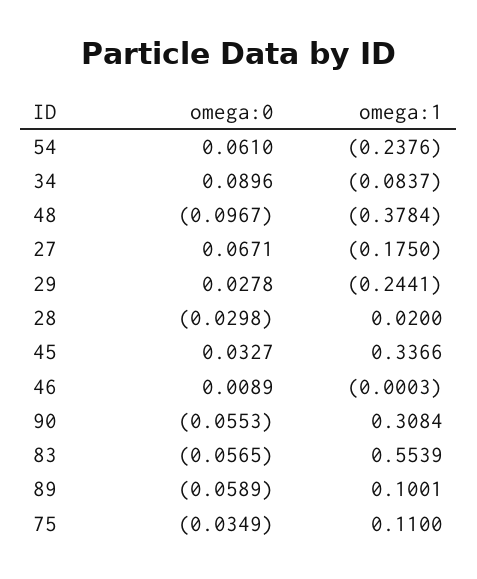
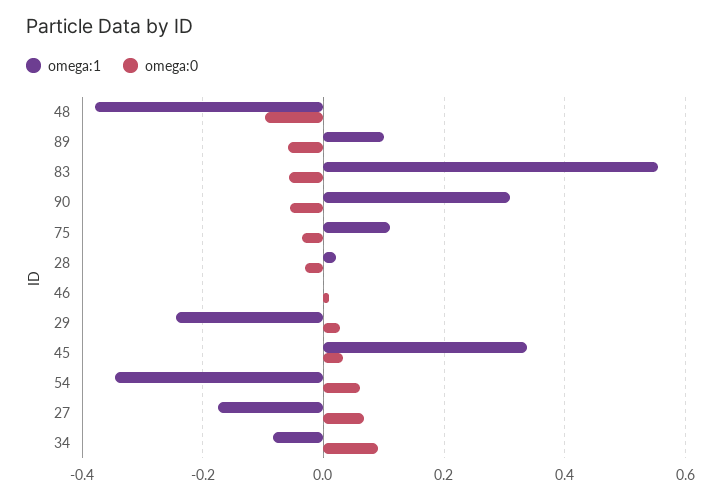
omega:1, 54: -0.2376 -> -0.34

